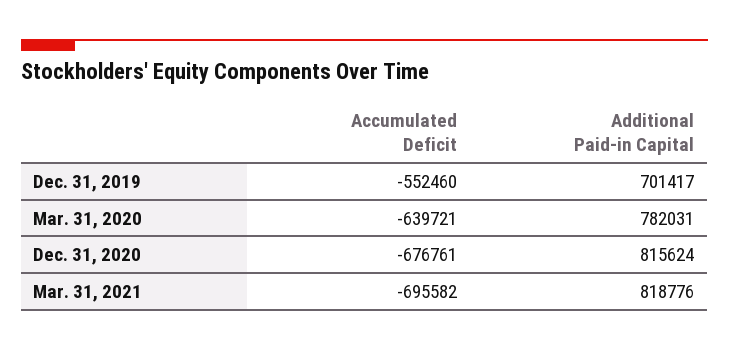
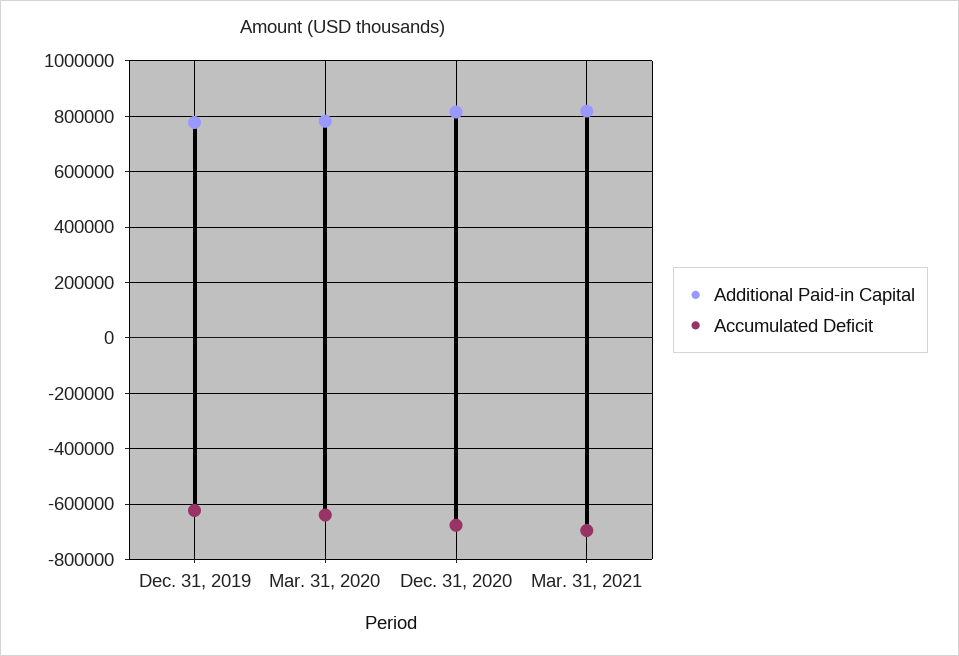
Accumulated Deficit, Dec. 31, 2019: -552460 -> -625000
Additional Paid-in Capital, Dec. 31, 2019: 701417 -> 775000

